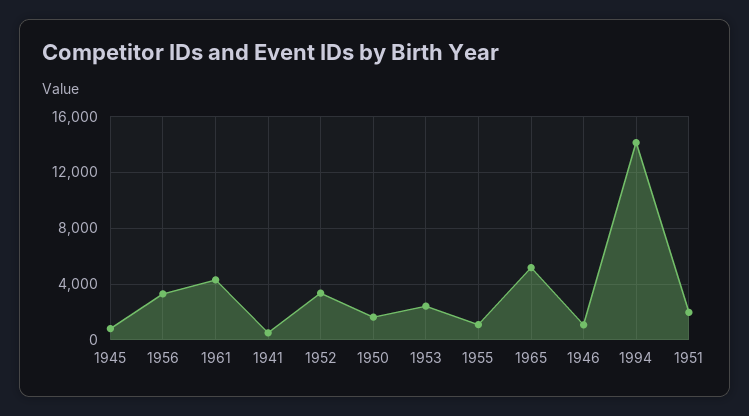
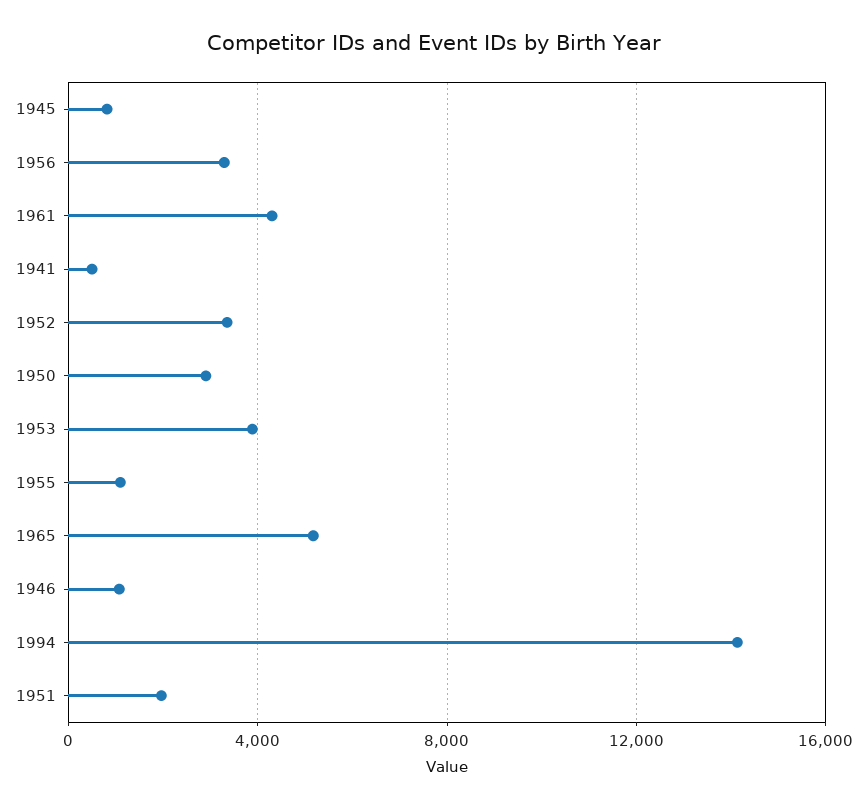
1950: 1500 -> 3000
1953: 2500 -> 4000

